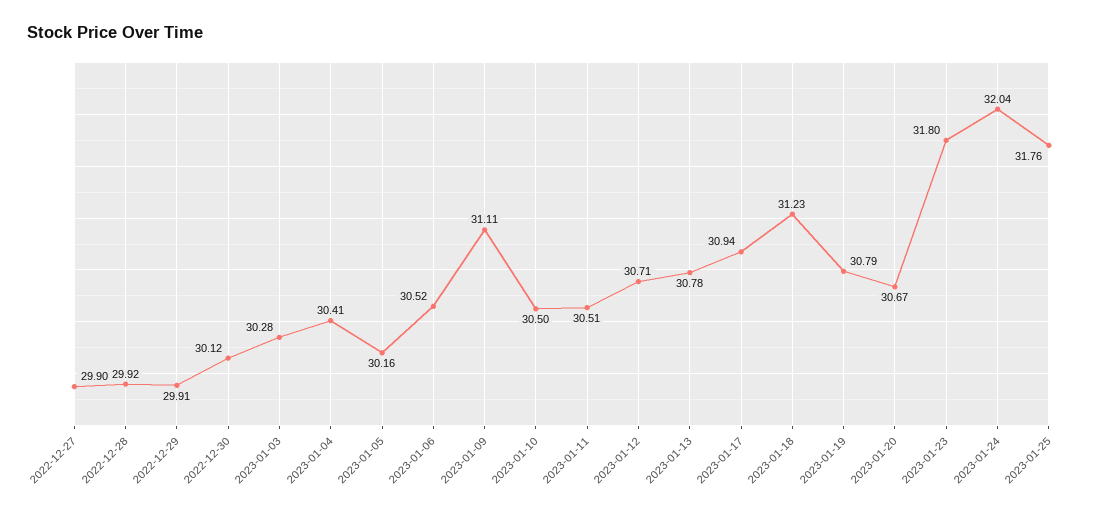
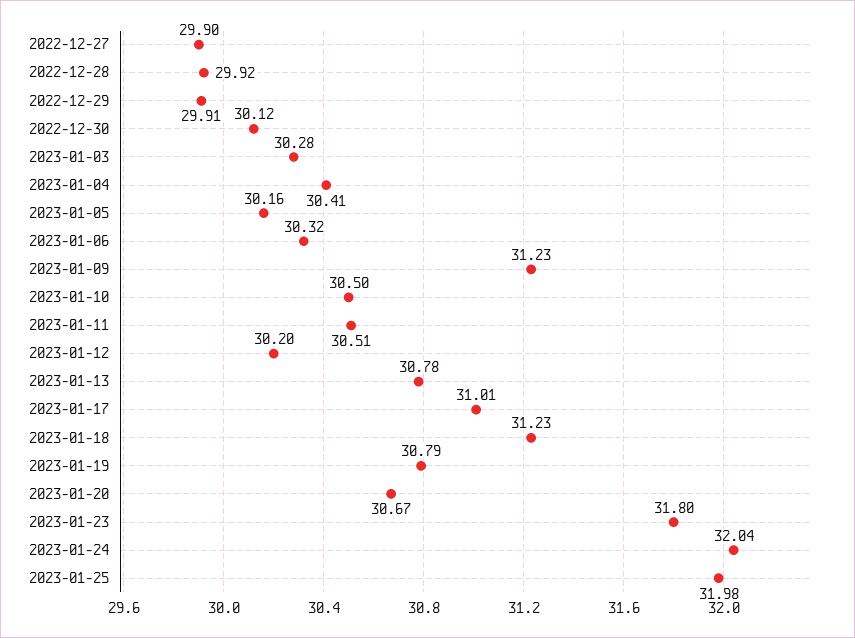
2023-01-06: 30.52 -> 30.32
2023-01-09: 31.11 -> 31.23
2023-01-12: 30.71 -> 30.2
2023-01-17: 30.94 -> 31.01
2023-01-25: 31.76 -> 31.98

